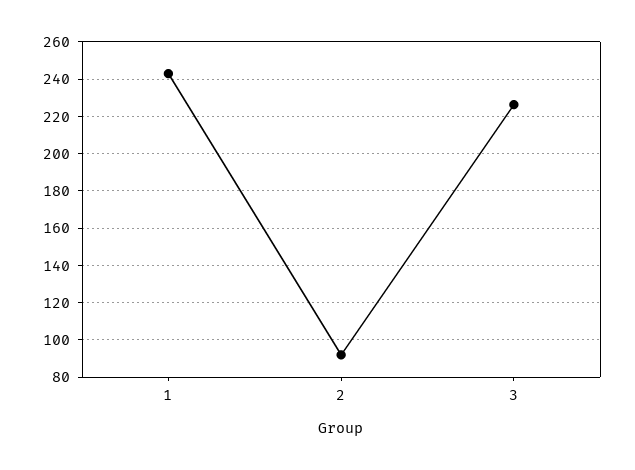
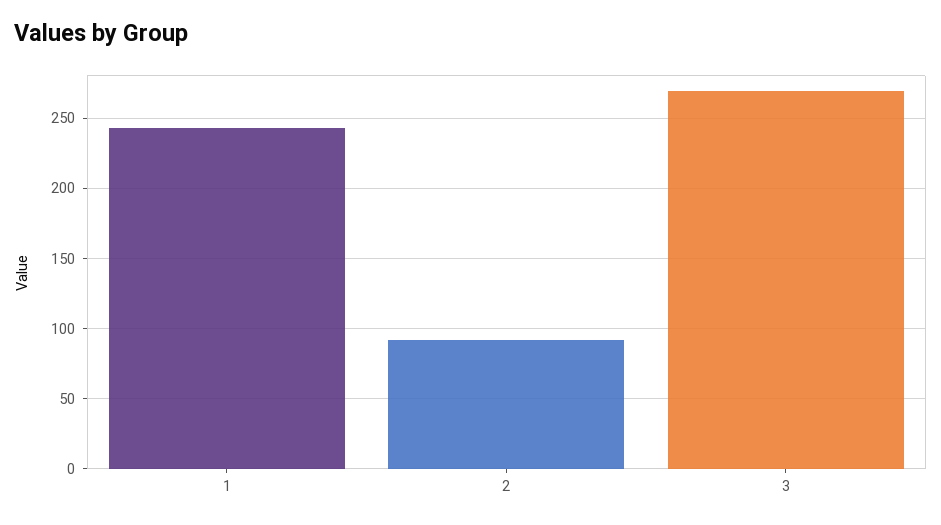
3: 225 -> 270

